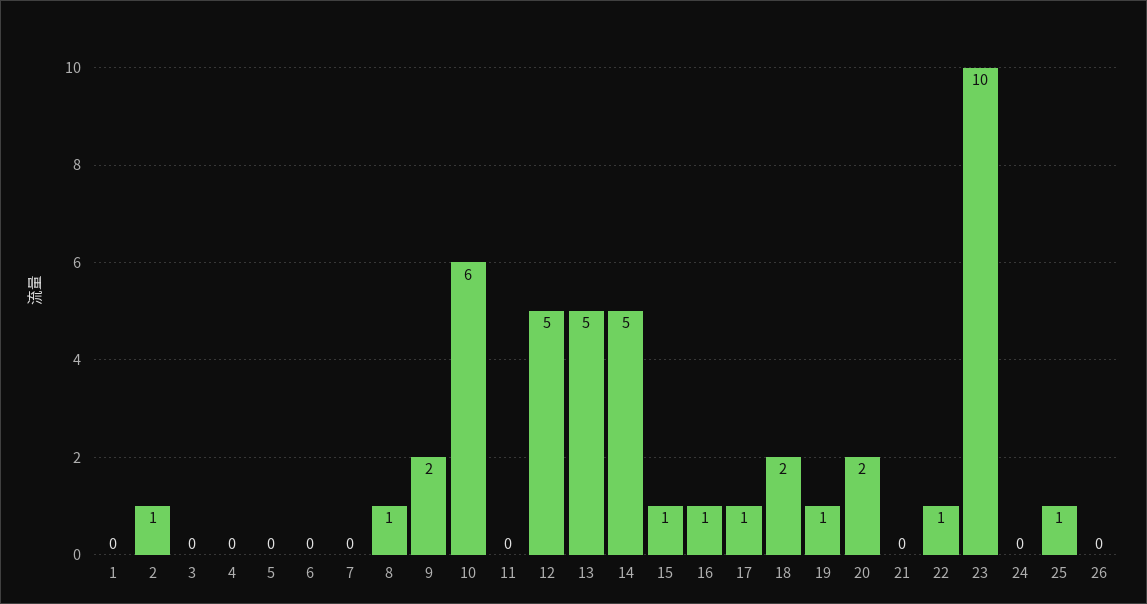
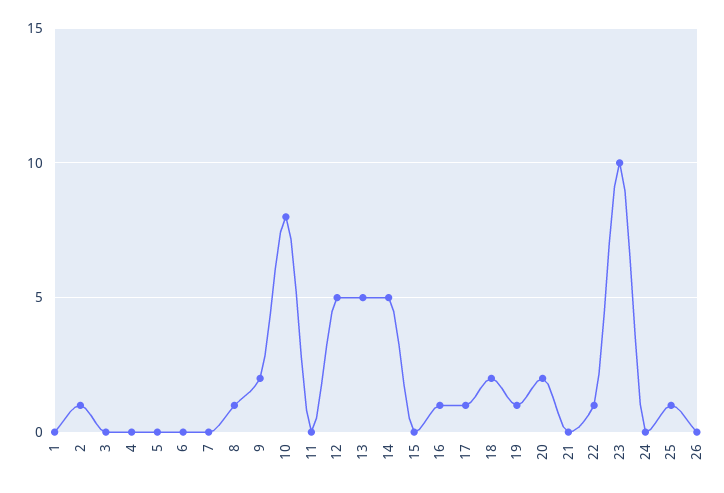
10: 6 -> 8
15: 1 -> 0

